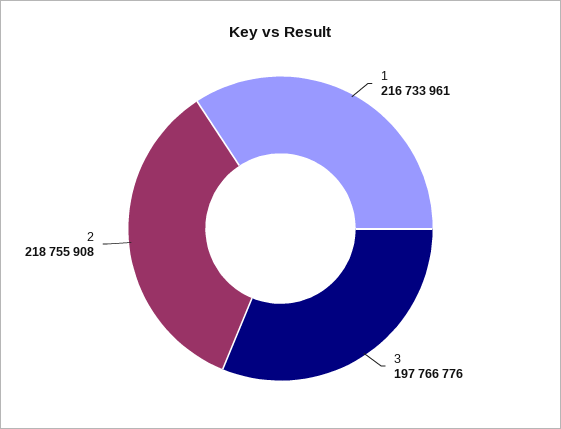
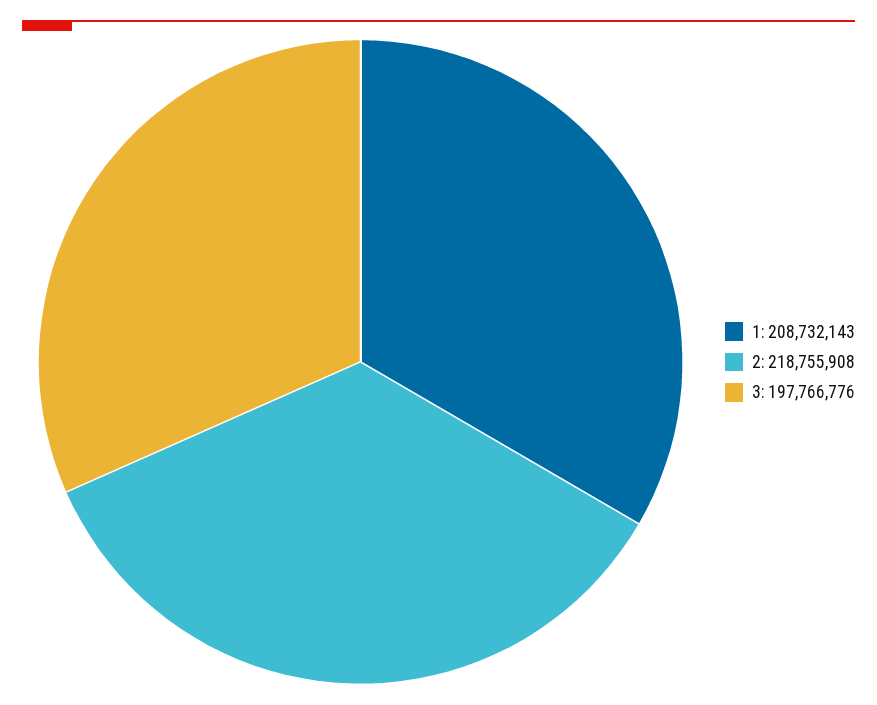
1: 216733961 -> 208732143

